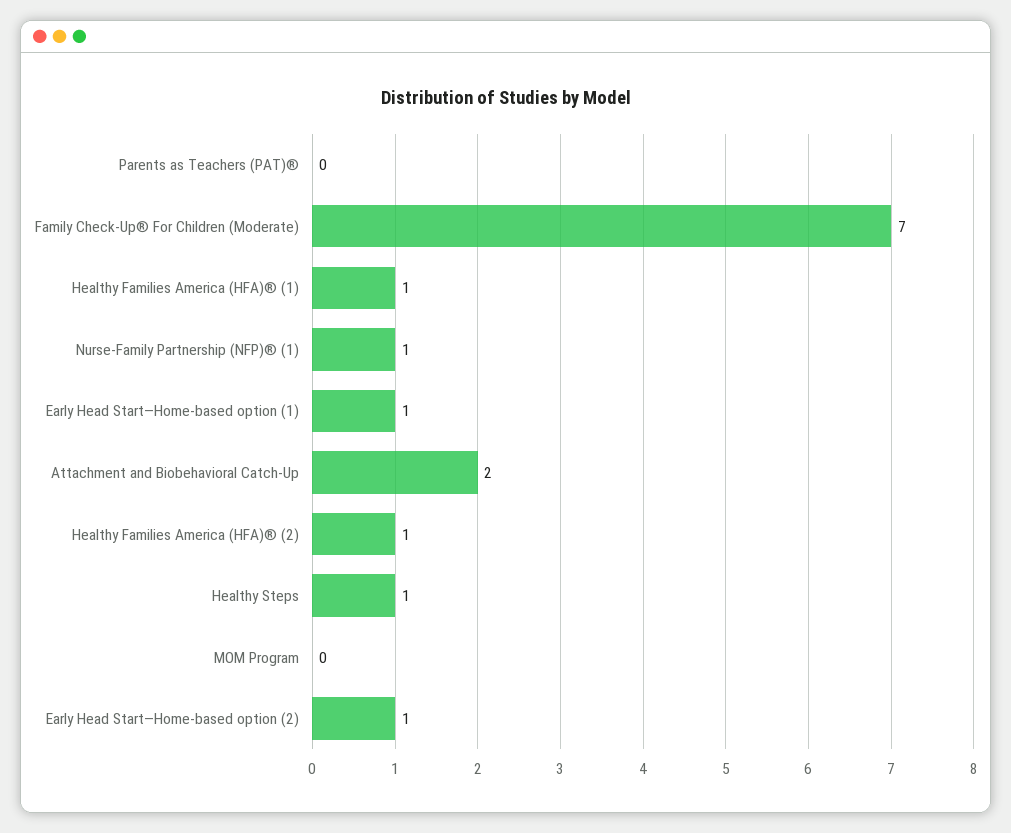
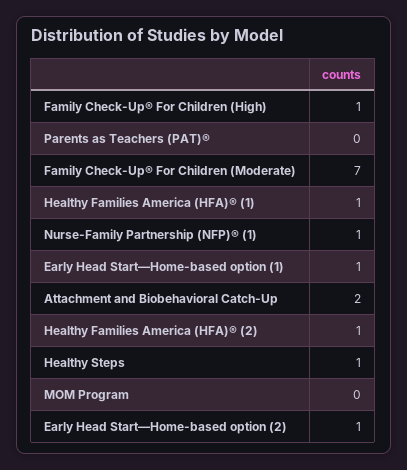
Family Check-Up® For Children (High): none -> 1

